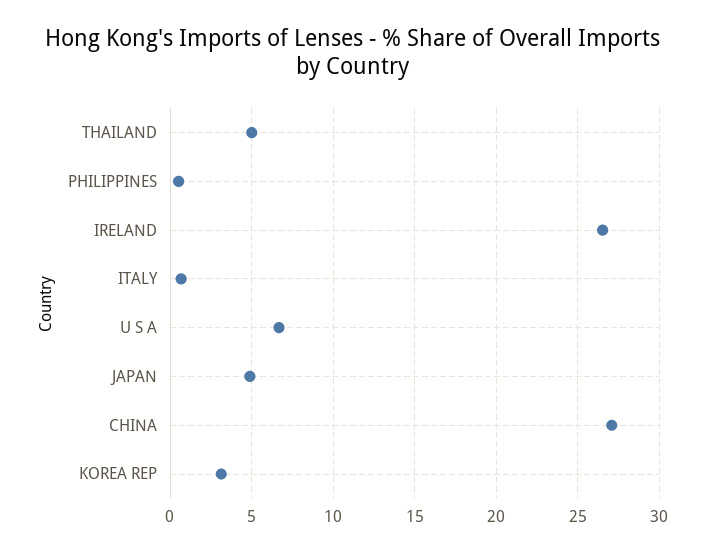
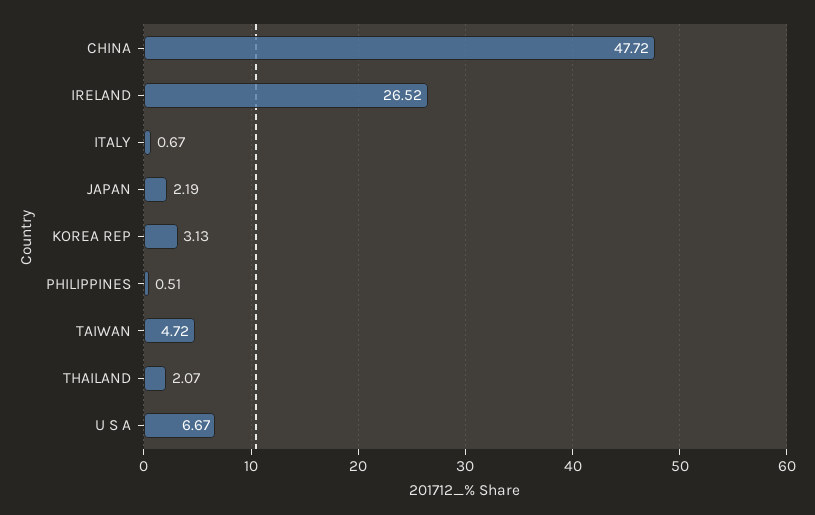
THAILAND: 5 -> 2.07
JAPAN: 5 -> 2.19
CHINA: 27 -> 47.72
TAIWAN: none -> 4.72

